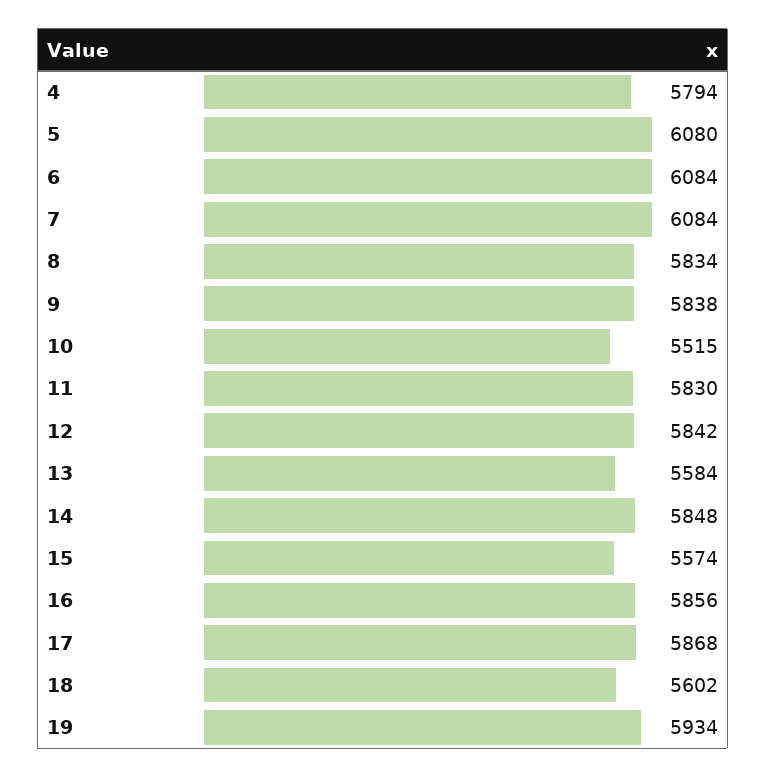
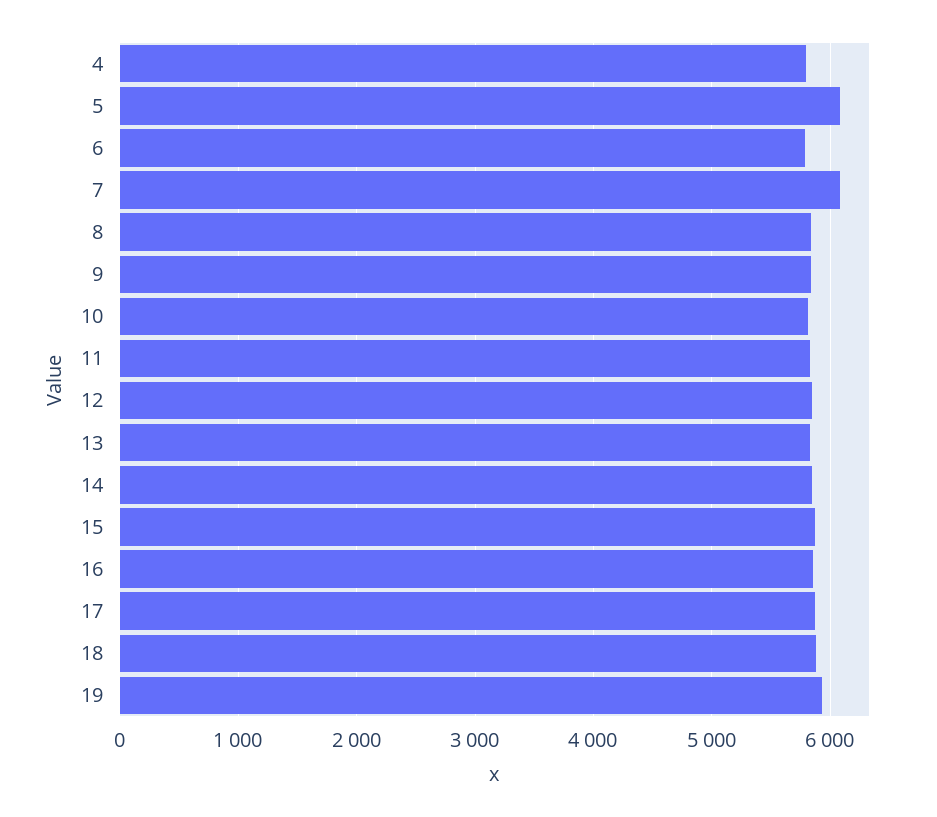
6: 6084 -> 5800
10: 5515 -> 5800
13: 5584 -> 5800
15: 5574 -> 5900
18: 5602 -> 5900

